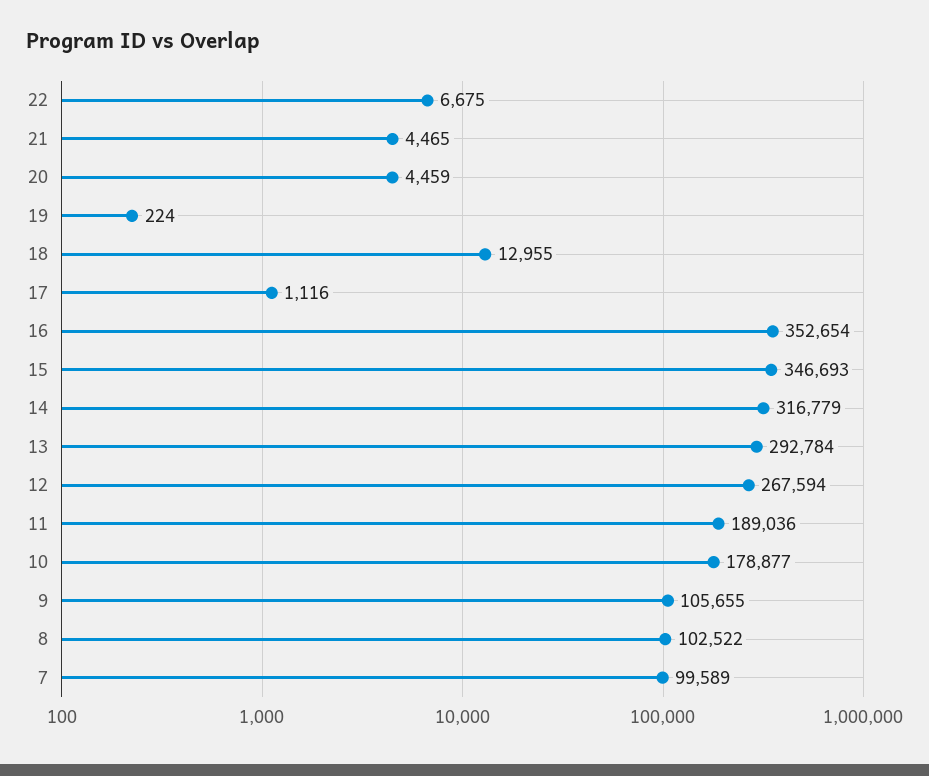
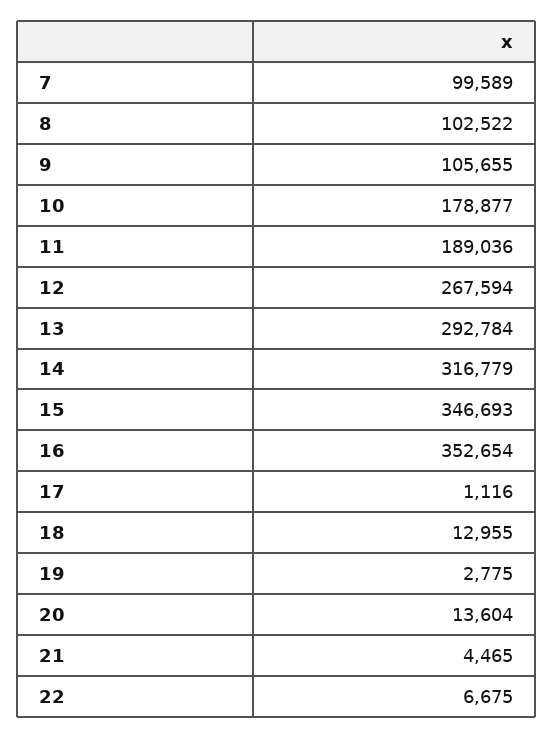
20: 4459 -> 13604
19: 224 -> 2775

